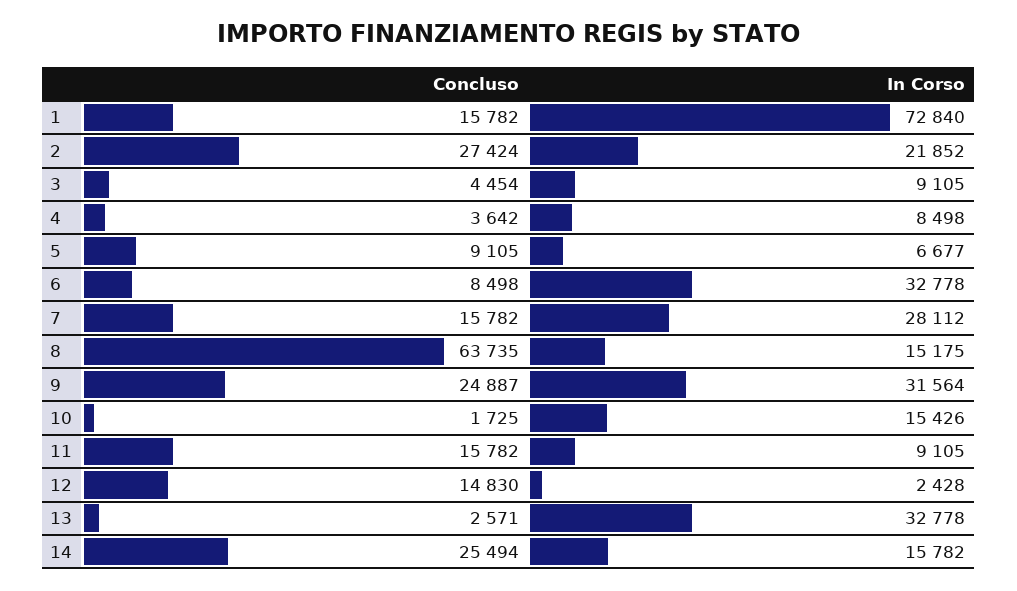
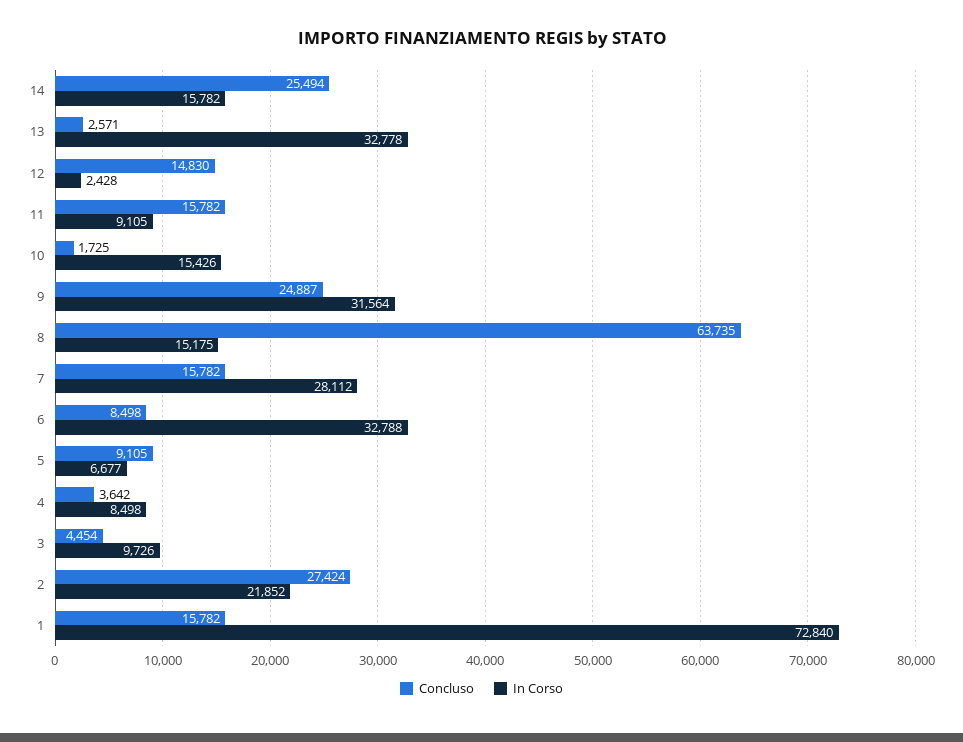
In Corso, 3: 9105 -> 9726
In Corso, 6: 32778 -> 32788

